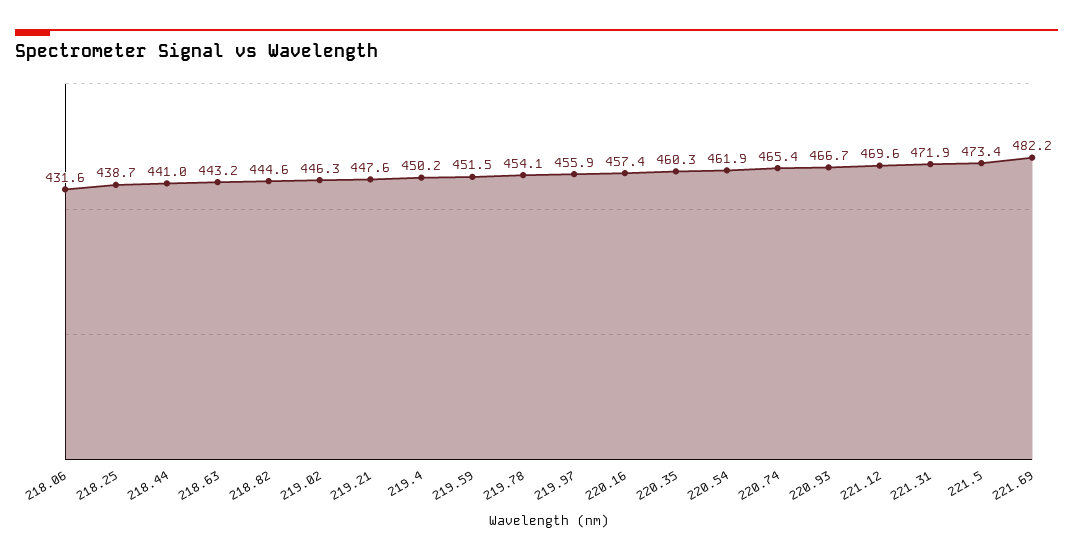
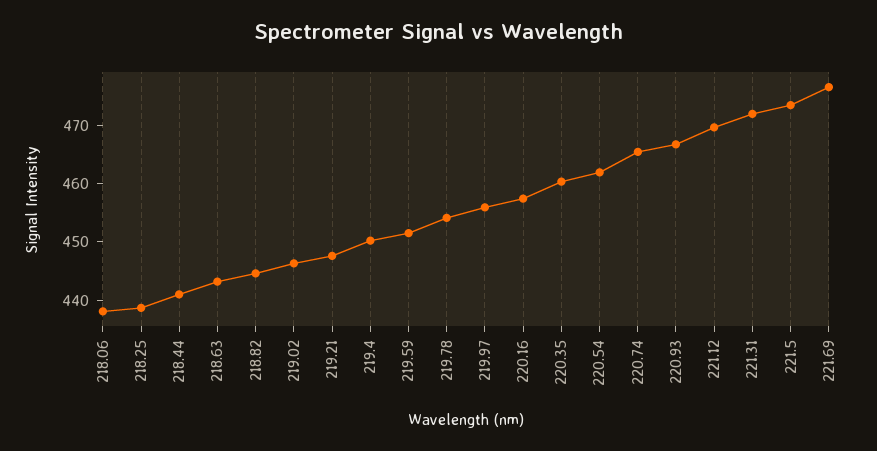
218.06: 431.6 -> 438
221.69: 482.2 -> 476

